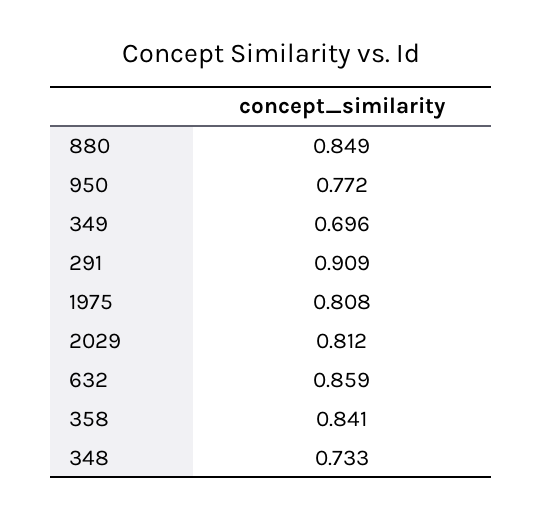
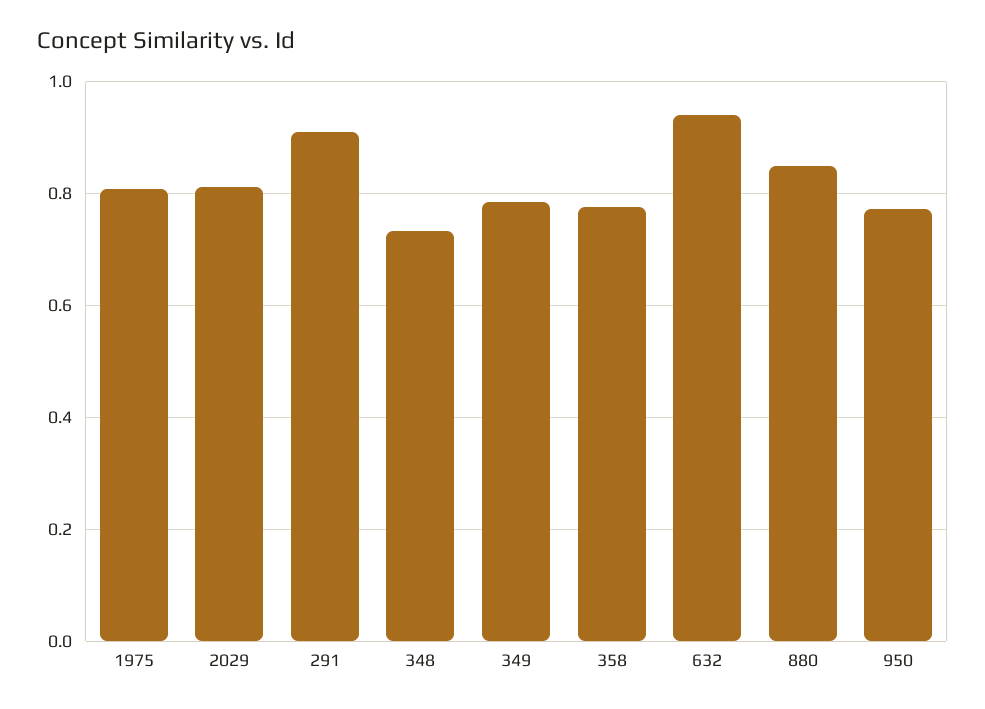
349: 0.696 -> 0.78
632: 0.859 -> 0.94
358: 0.841 -> 0.78

